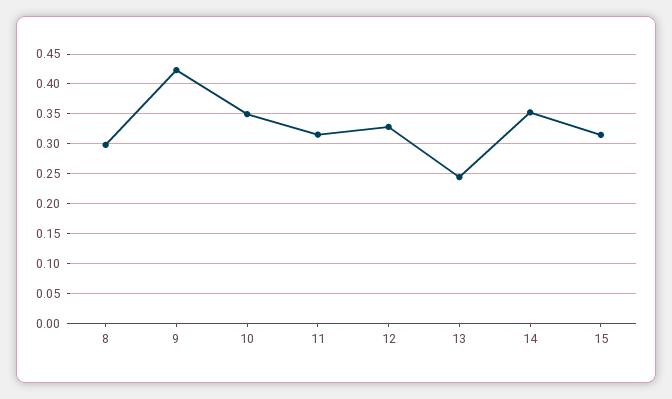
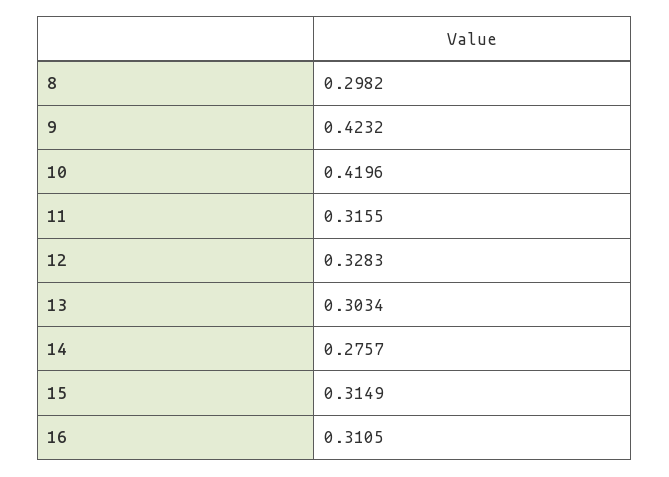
10: 0.35 -> 0.4196
13: 0.25 -> 0.3034
14: 0.35 -> 0.2757
16: none -> 0.3105

